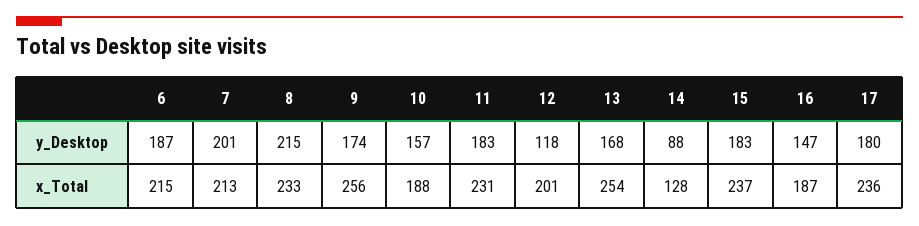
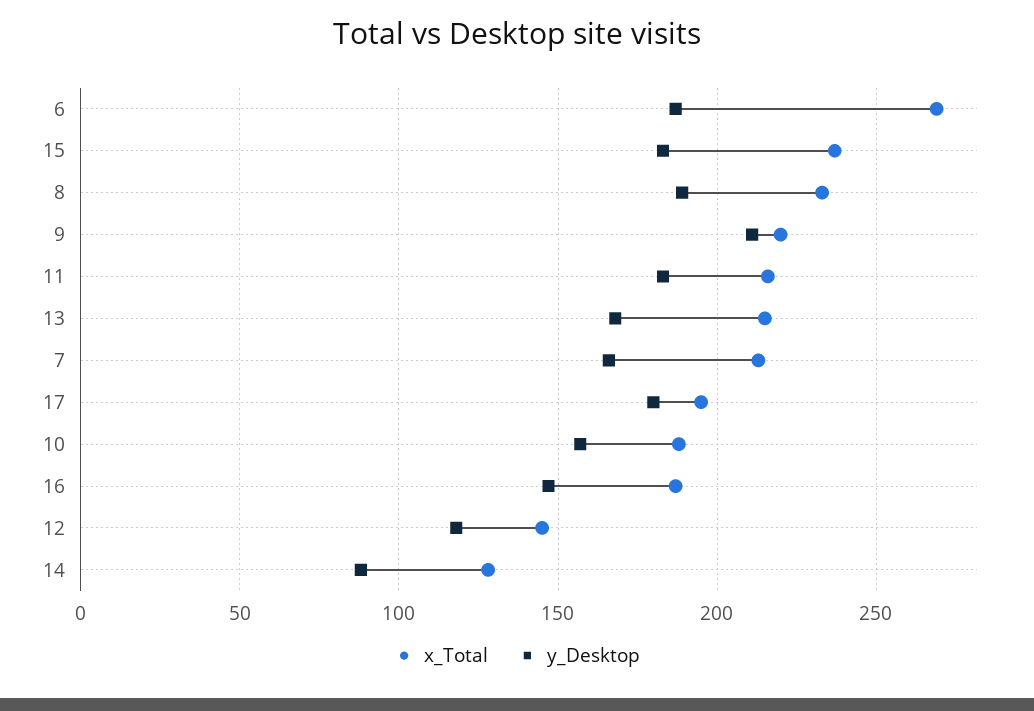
y_Desktop, 7: 201 -> 165
y_Desktop, 8: 215 -> 190
y_Desktop, 9: 174 -> 210
x_Total, 6: 215 -> 270
x_Total, 9: 256 -> 220
x_Total, 11: 231 -> 215
x_Total, 12: 201 -> 145
x_Total, 13: 254 -> 215
x_Total, 17: 236 -> 195

